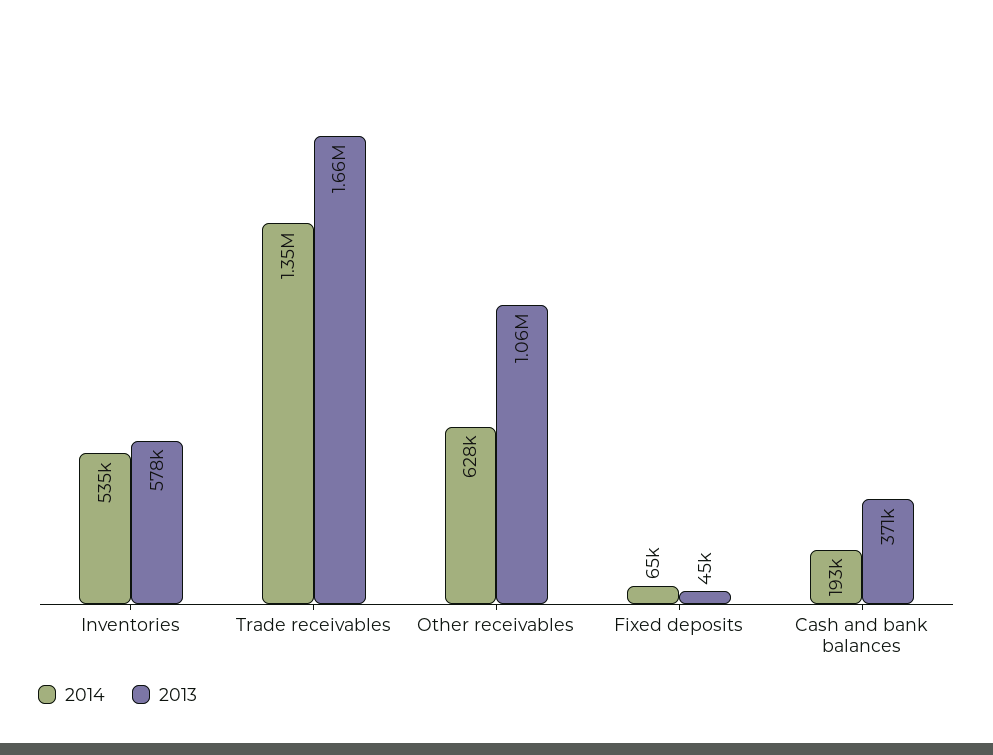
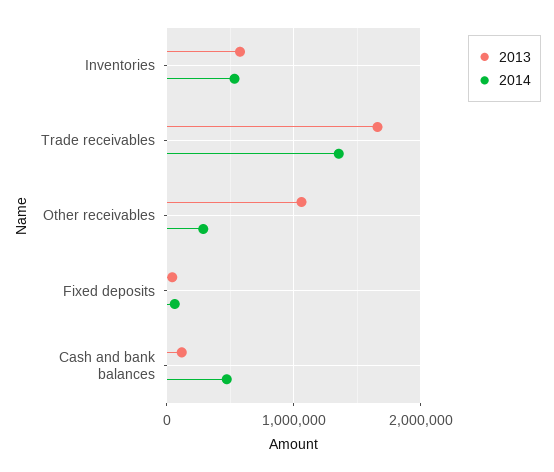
2014, Other receivables: 628000 -> 300000
2014, Cash and bank balances: 193000 -> 500000
2013, Cash and bank balances: 371000 -> 100000

